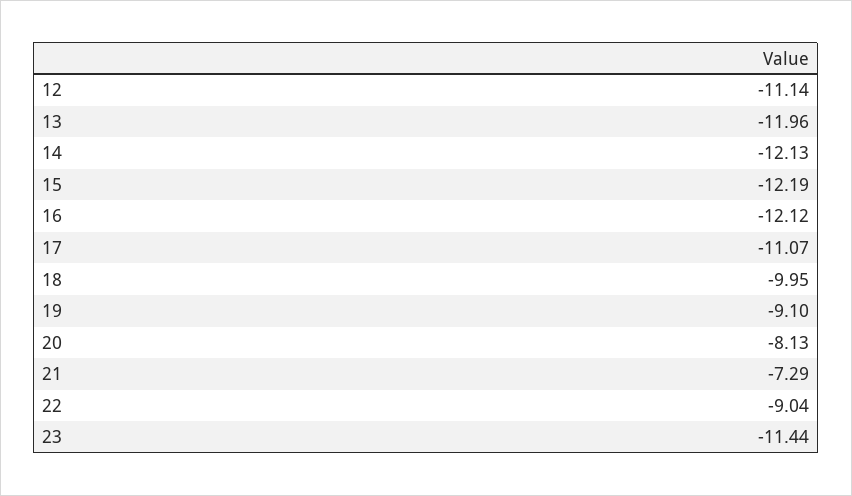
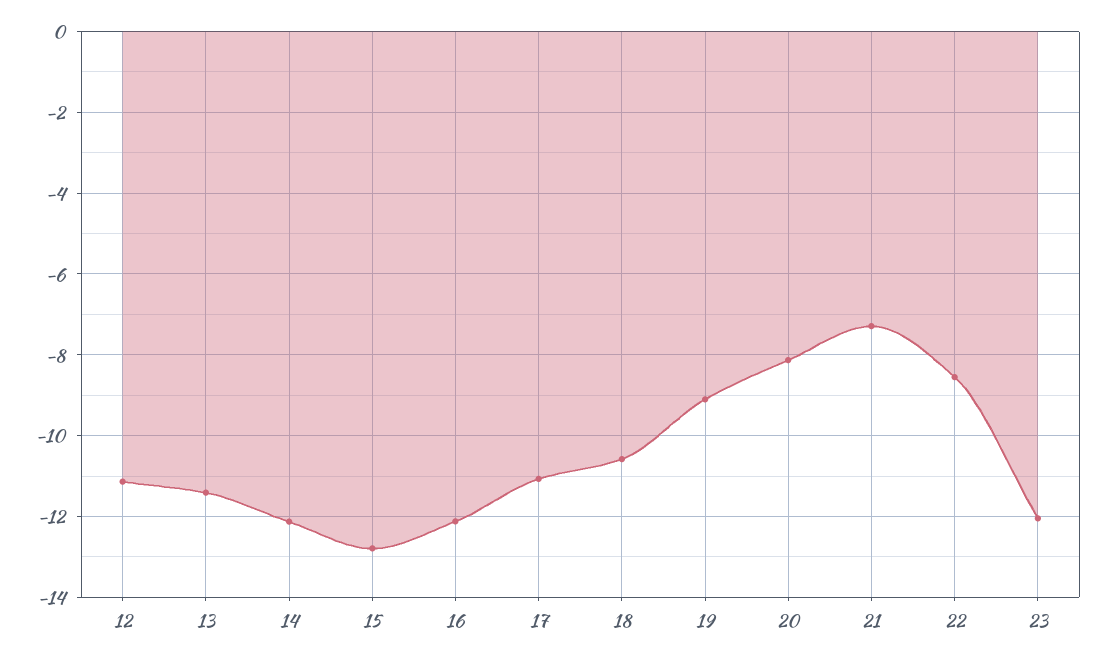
13: -11.96 -> -11.4
15: -12.19 -> -12.8
18: -9.95 -> -10.6
22: -9.04 -> -8.6
23: -11.44 -> -12

